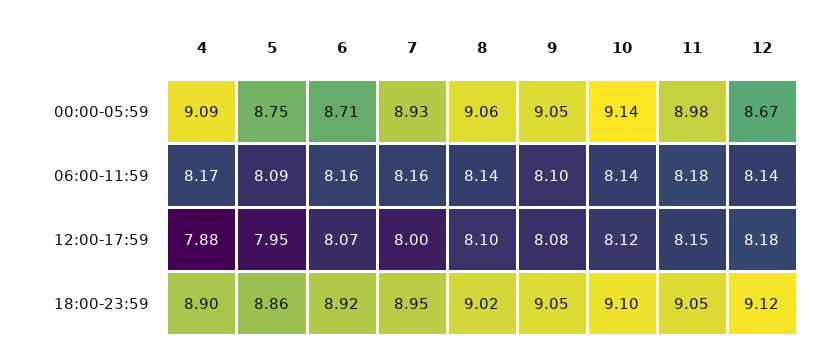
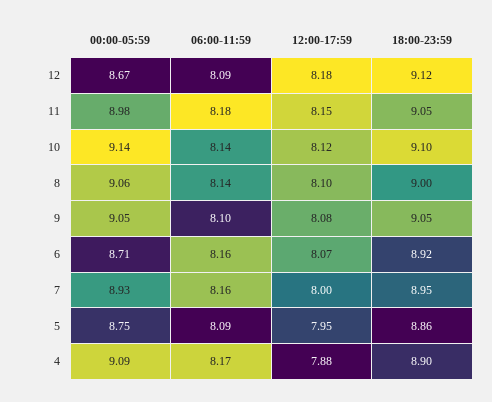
12, 06:00-11:59: 8.14 -> 8.09
8, 18:00-23:59: 9.02 -> 9

